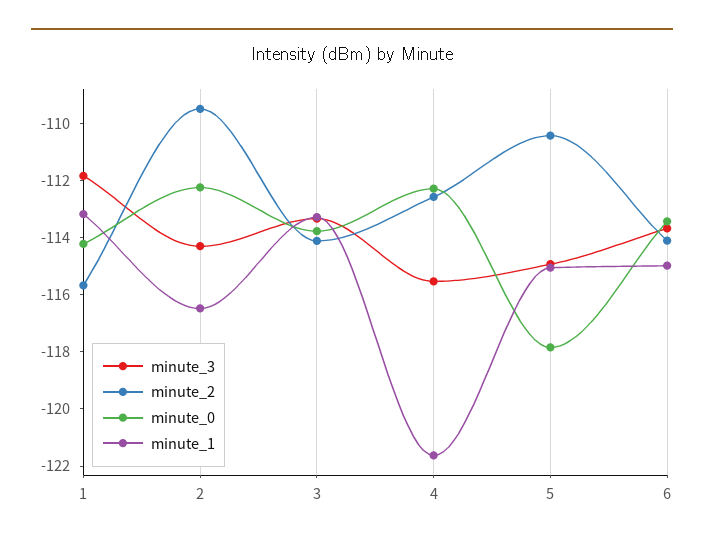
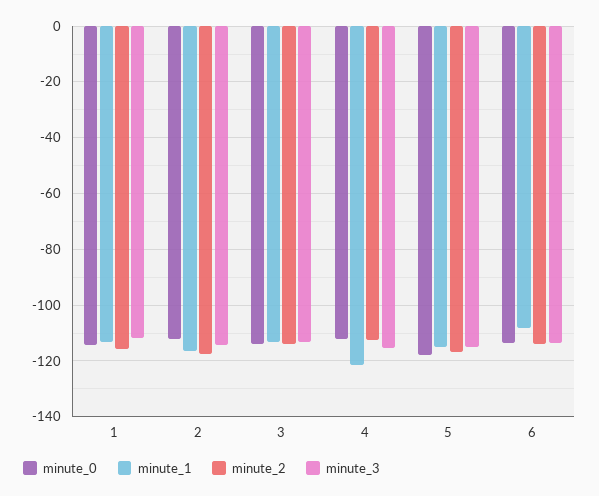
minute_2, 2: -109.5 -> -117.5
minute_2, 5: -110.5 -> -117.5
minute_1, 6: -115 -> -107.5

